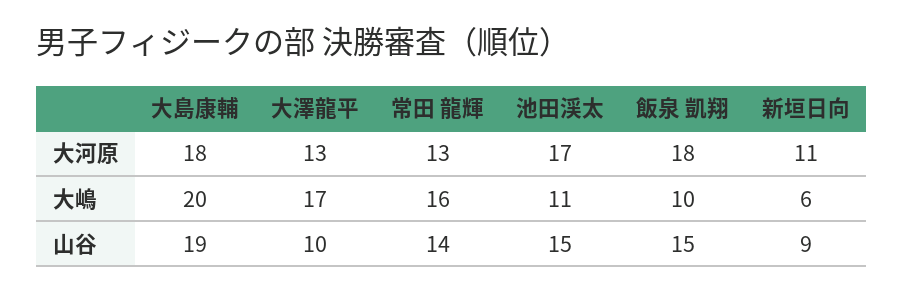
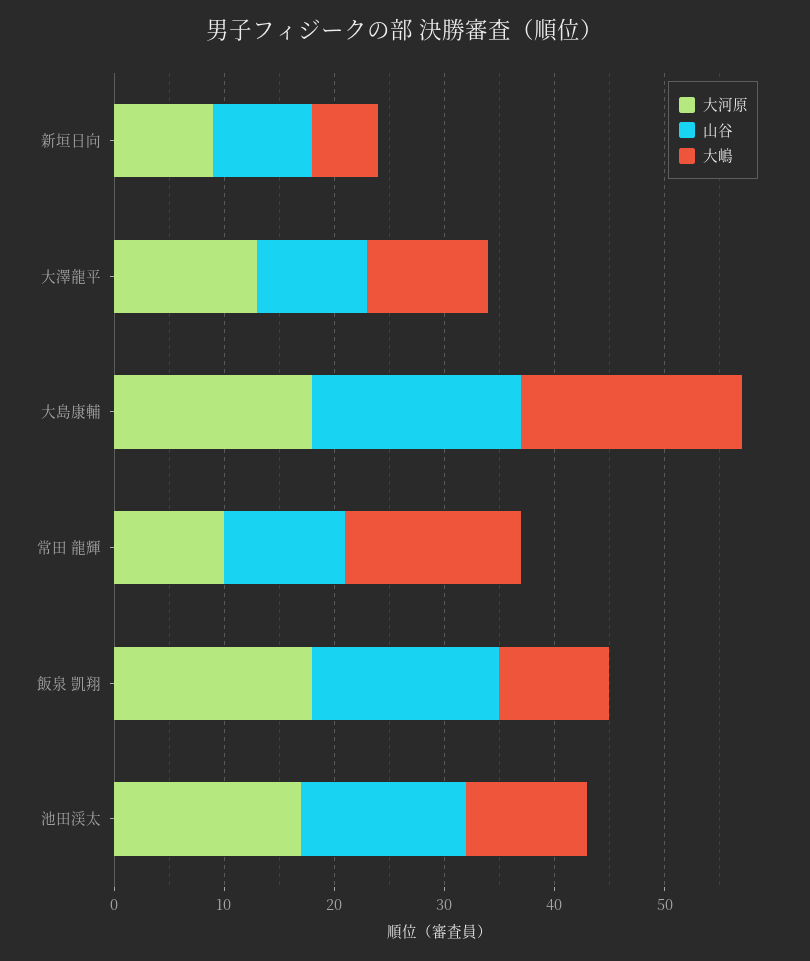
大河原, 常田 龍輝: 13 -> 10
大河原, 新垣日向: 11 -> 9
大嶋, 大澤龍平: 17 -> 11
山谷, 常田 龍輝: 14 -> 11
山谷, 飯泉 凱翔: 15 -> 17

